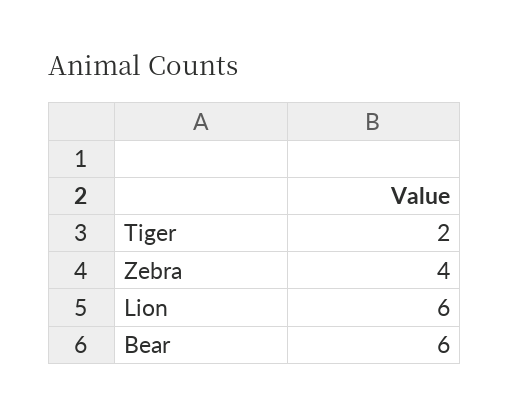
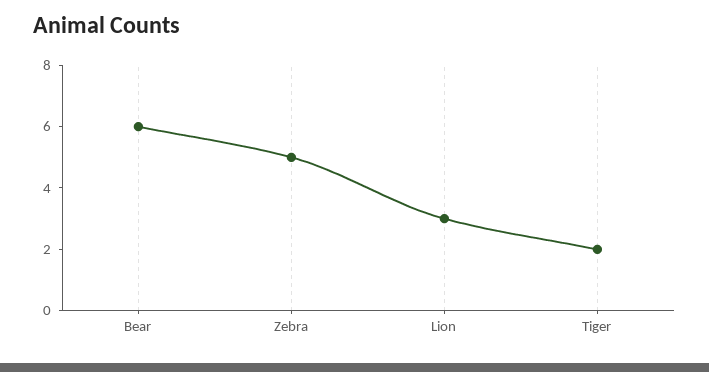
Zebra: 4 -> 5
Lion: 6 -> 3

